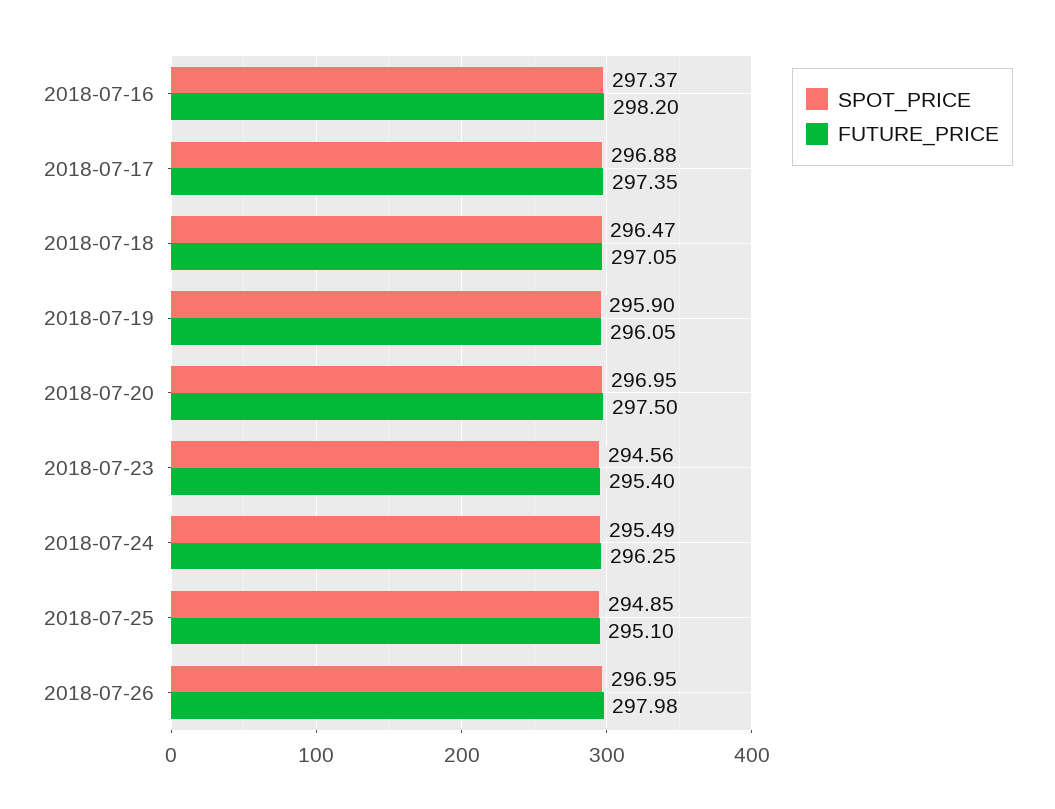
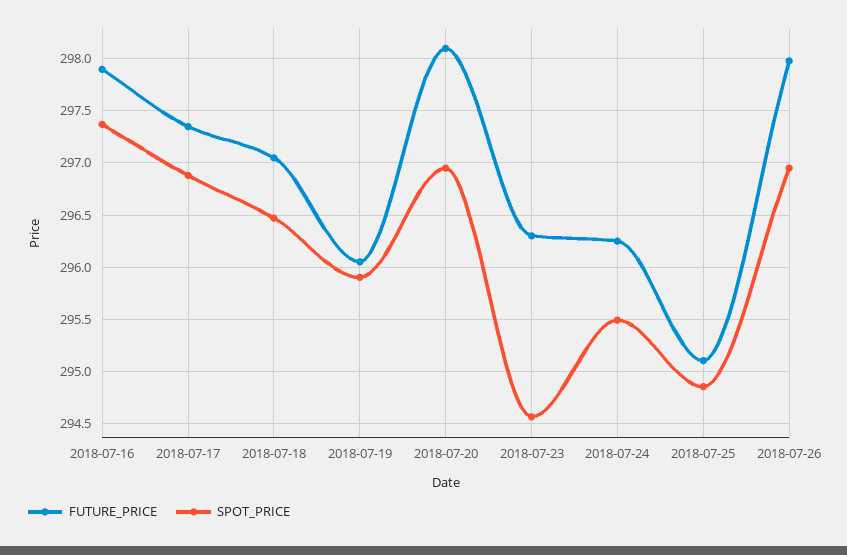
FUTURE_PRICE, 2018-07-16: 298.2 -> 297.9
FUTURE_PRICE, 2018-07-20: 297.5 -> 298.1
FUTURE_PRICE, 2018-07-23: 295.4 -> 296.3

